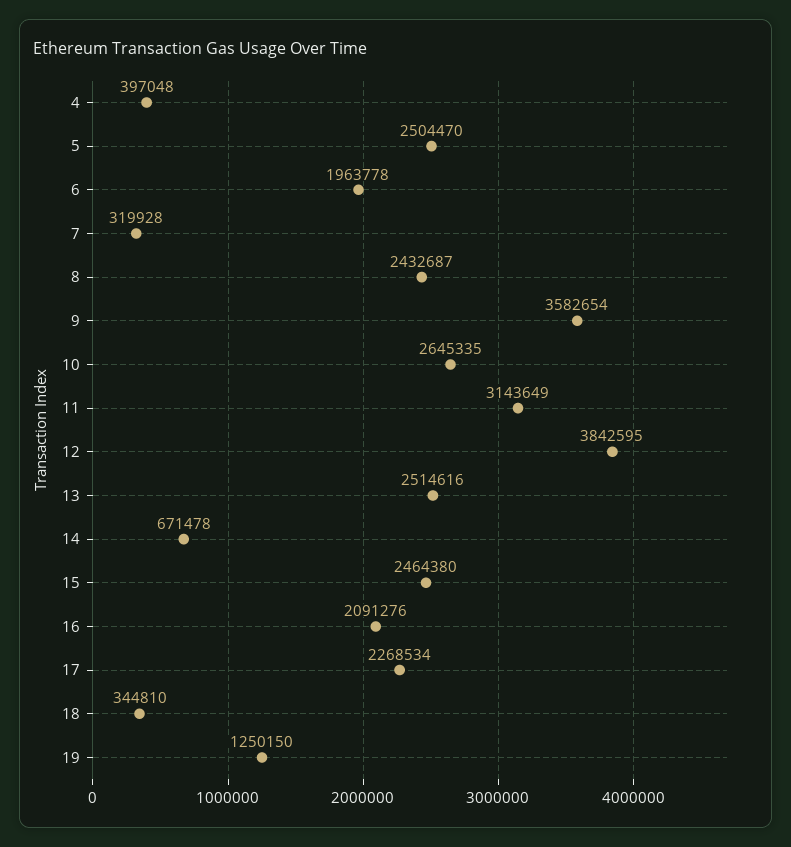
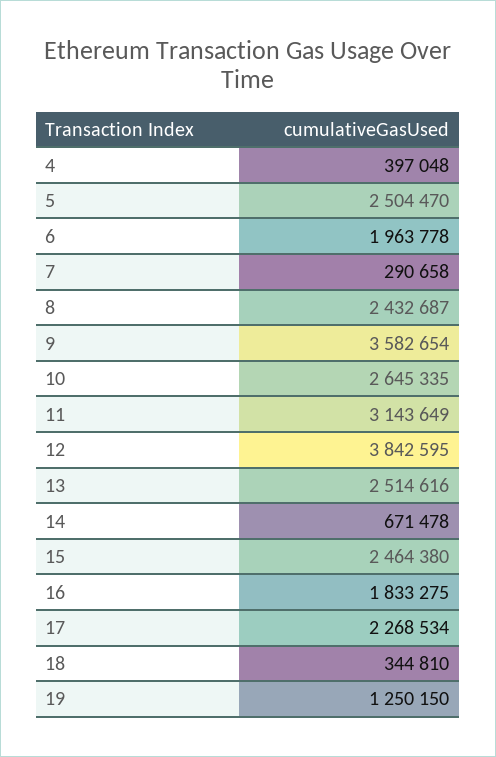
7: 319928 -> 290658
16: 2091276 -> 1833275

